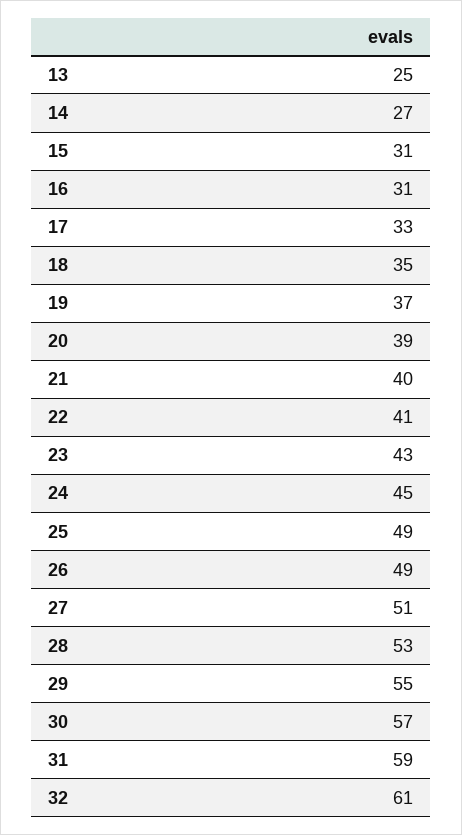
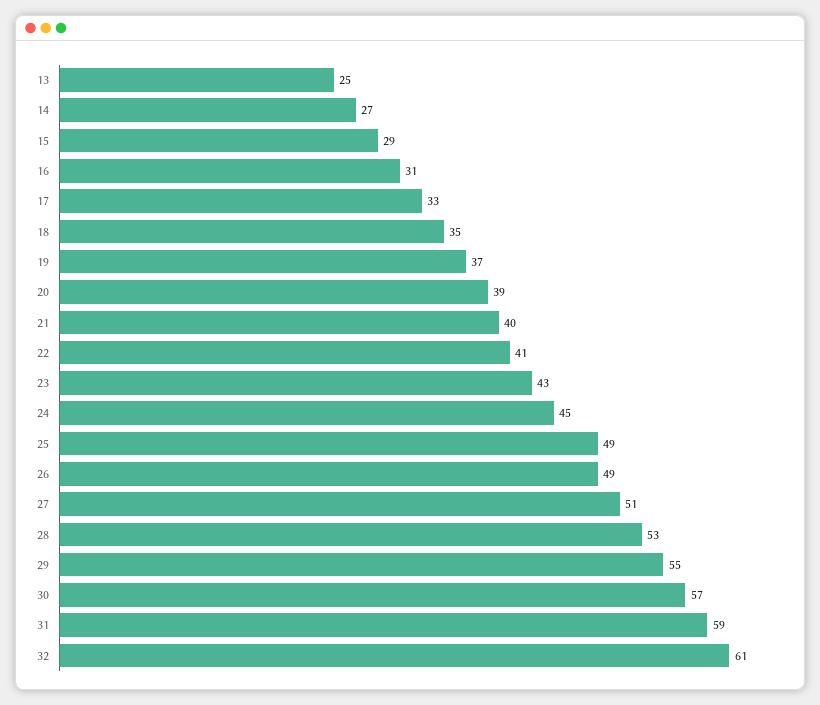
15: 31 -> 29

